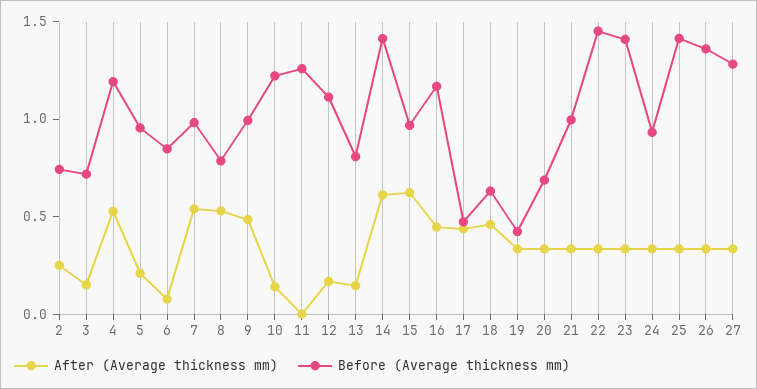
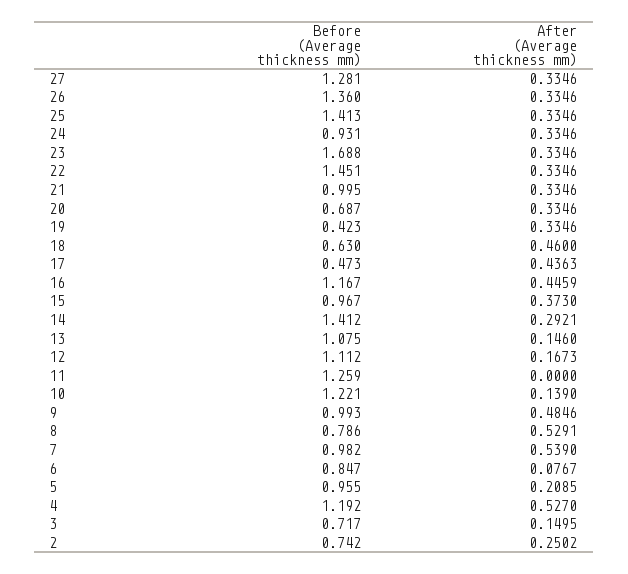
Before (Average thickness mm), 13: 0.8 -> 1.075
After (Average thickness mm), 14: 0.6 -> 0.2921
After (Average thickness mm), 15: 0.6 -> 0.373
Before (Average thickness mm), 23: 1.4 -> 1.688

